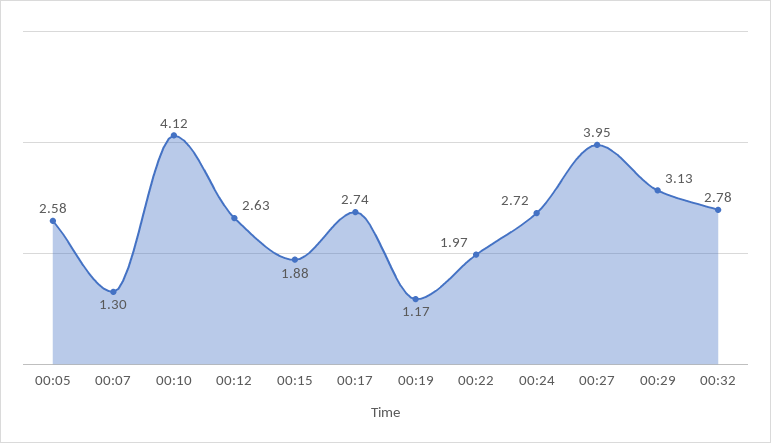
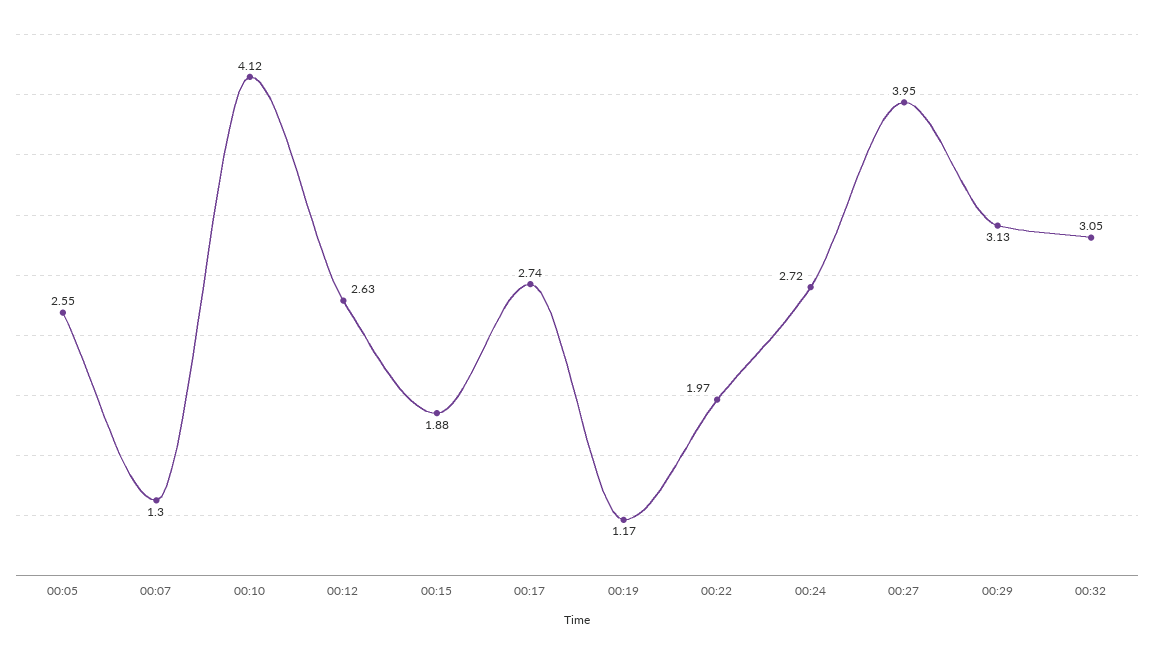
00:05: 2.58 -> 2.55
00:32: 2.78 -> 3.05

